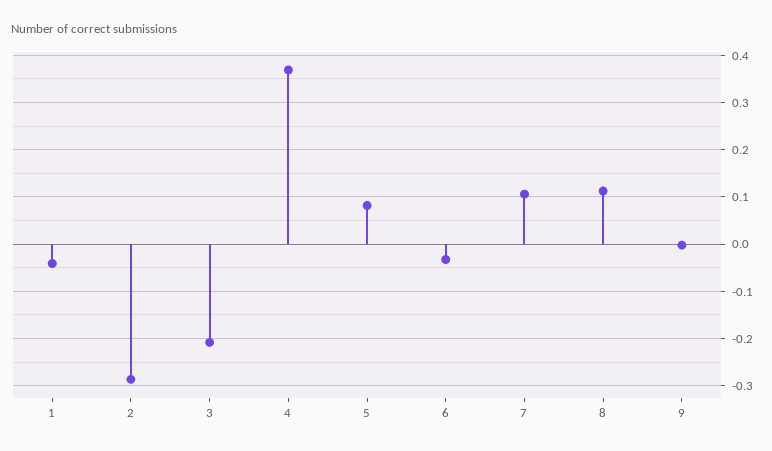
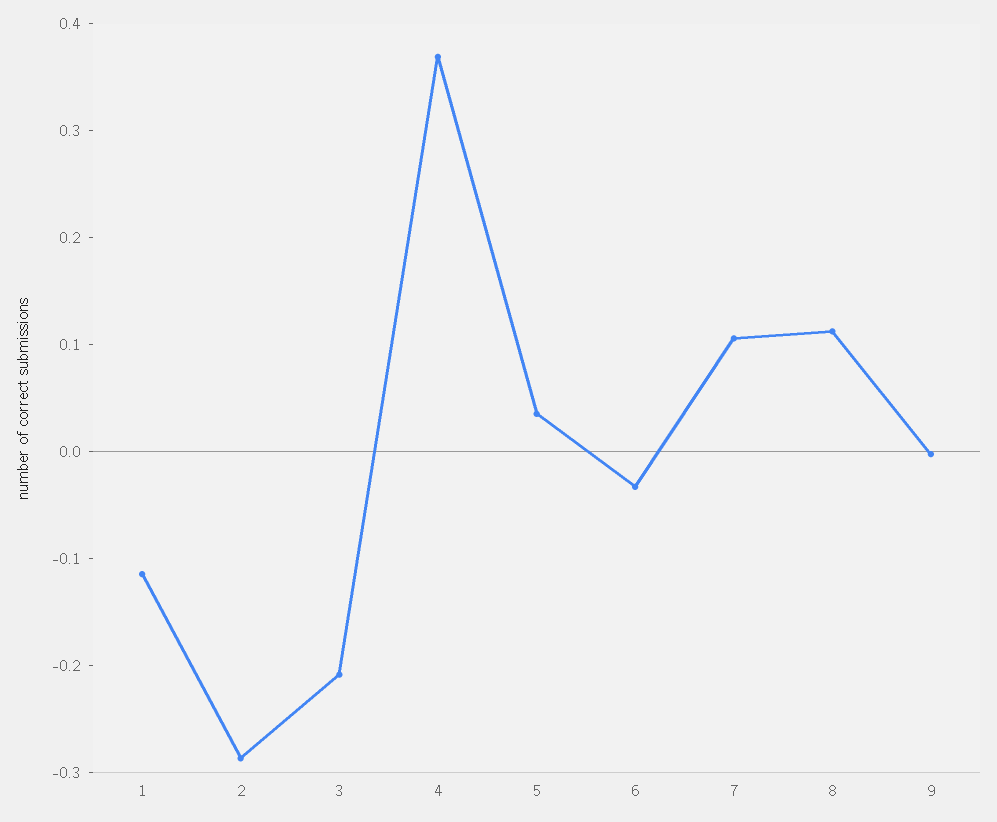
1: -0.04 -> -0.12
5: 0.08 -> 0.04

